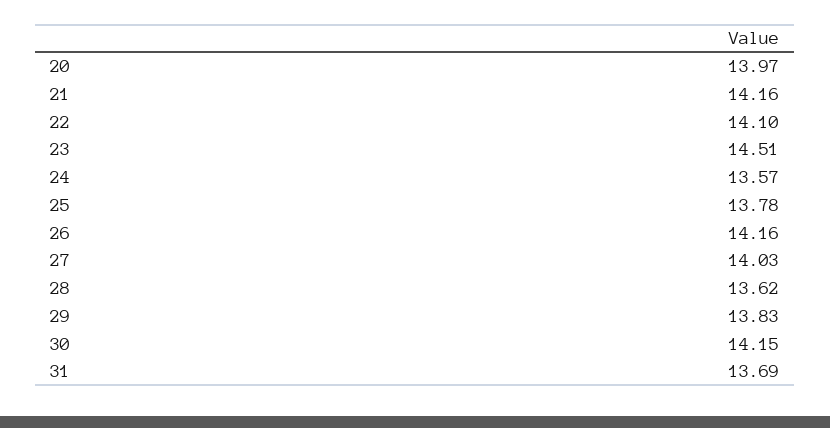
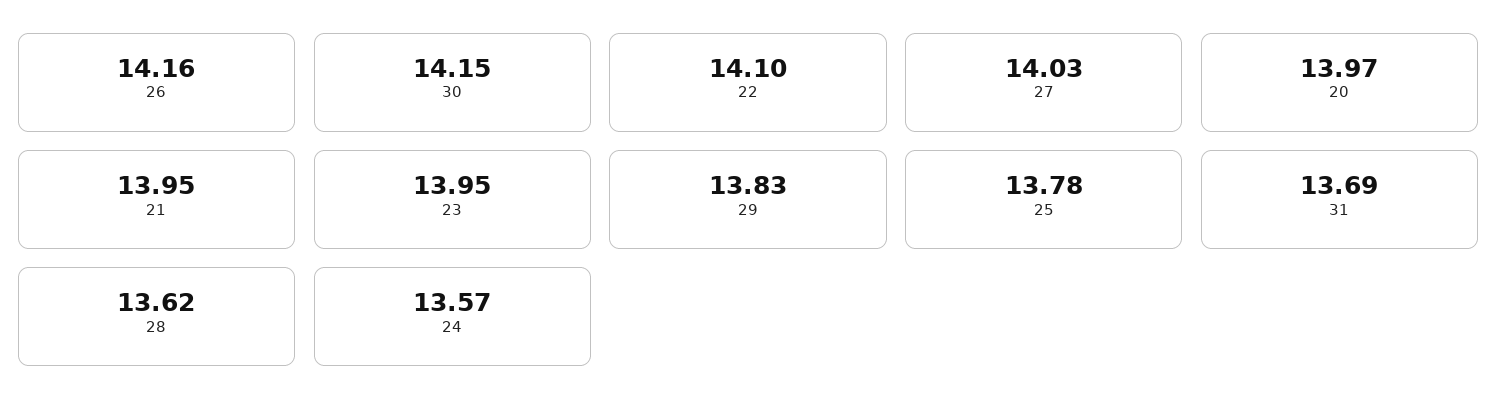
21: 14.16 -> 13.95
23: 14.51 -> 13.95

